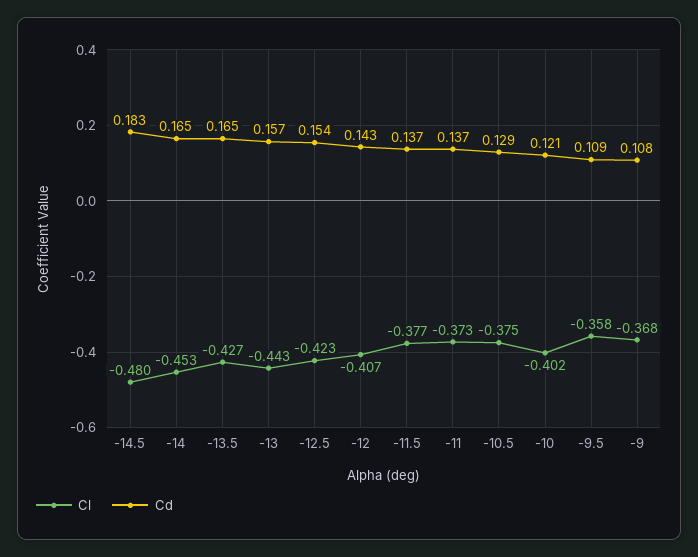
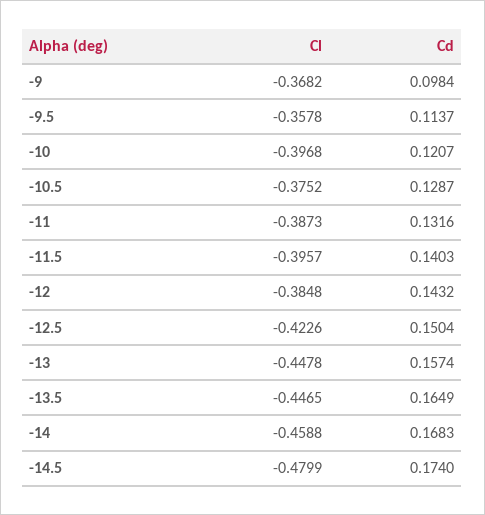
Cd, -14.5: 0.183 -> 0.174
Cl, -14: -0.453 -> -0.4588
Cd, -14: 0.165 -> 0.1683
Cl, -13.5: -0.427 -> -0.4465
Cl, -13: -0.443 -> -0.4478
Cd, -12.5: 0.154 -> 0.1504
Cl, -12: -0.407 -> -0.3848
Cl, -11.5: -0.377 -> -0.3957
Cd, -11.5: 0.137 -> 0.1403
Cl, -11: -0.373 -> -0.3873
Cd, -11: 0.137 -> 0.1316
Cl, -10: -0.402 -> -0.3968
Cd, -9.5: 0.109 -> 0.1137
Cd, -9: 0.108 -> 0.0984

